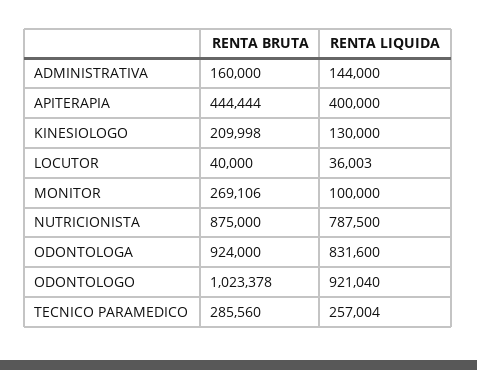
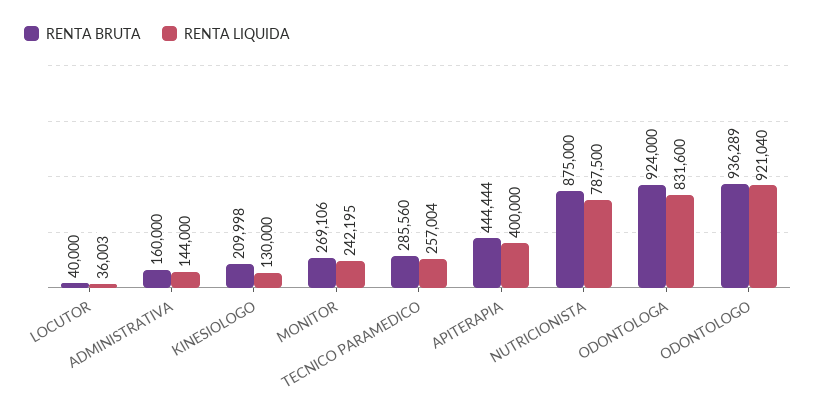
RENTA LIQUIDA, MONITOR: 100000 -> 242195
RENTA BRUTA, ODONTOLOGO: 1023378 -> 936289

